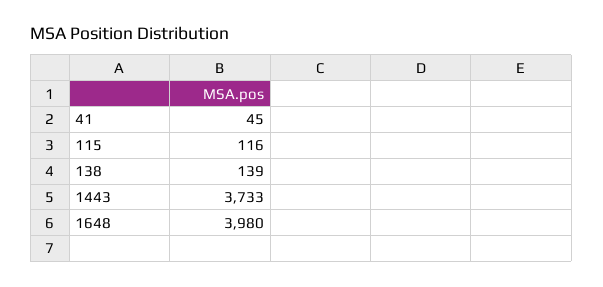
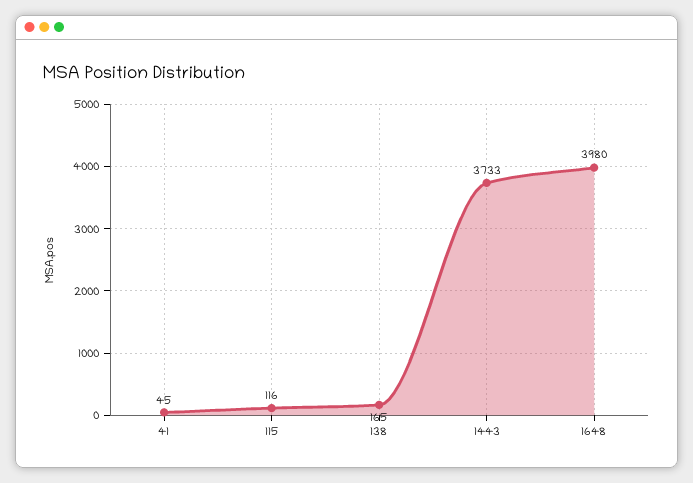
138: 139 -> 165

